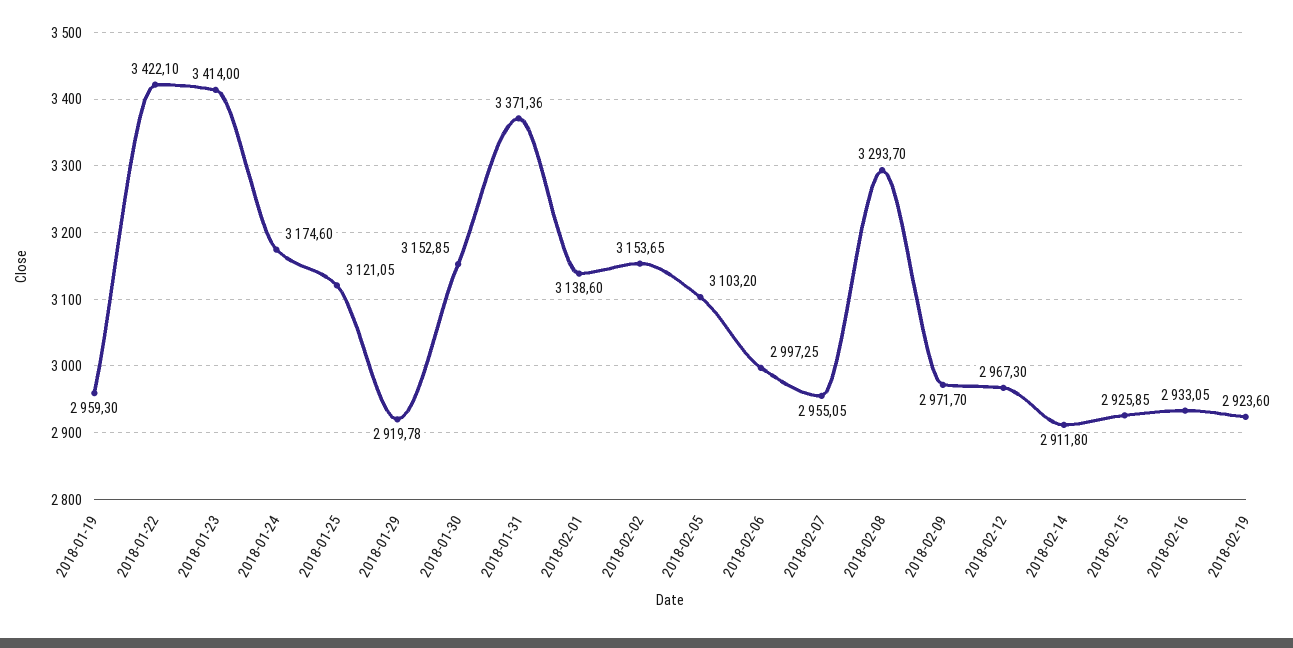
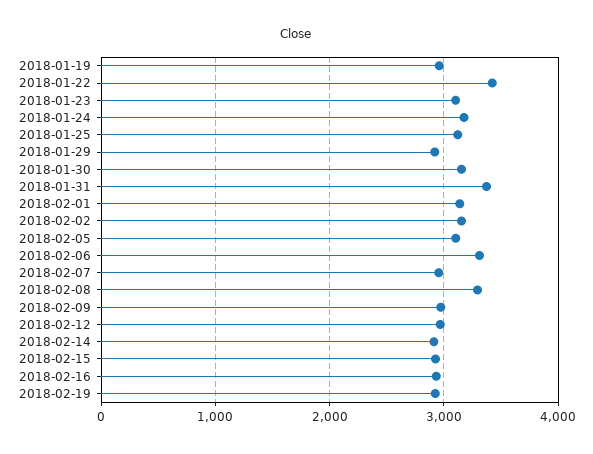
2018-01-23: 3414 -> 3100
2018-02-06: 2997.25 -> 3300

